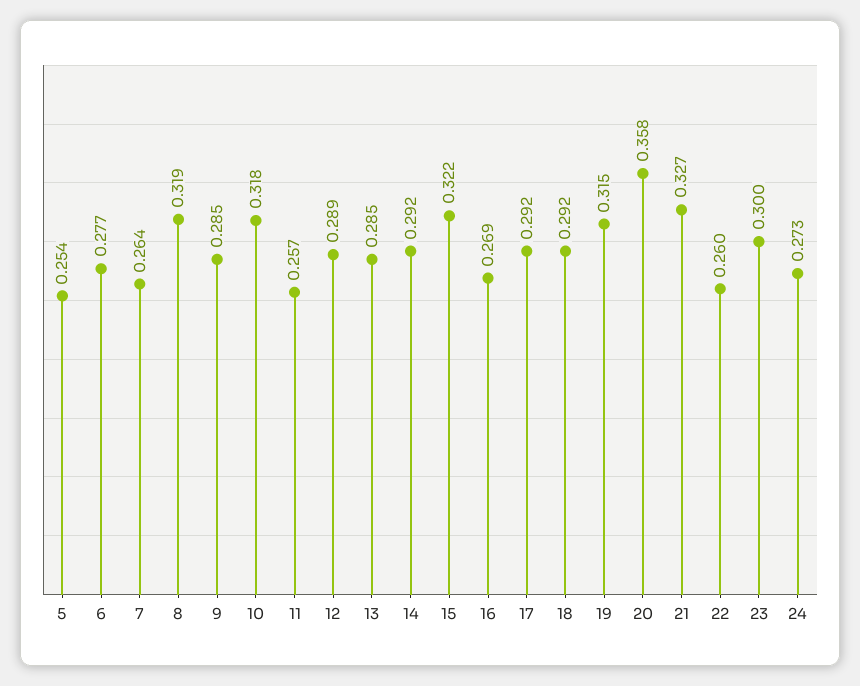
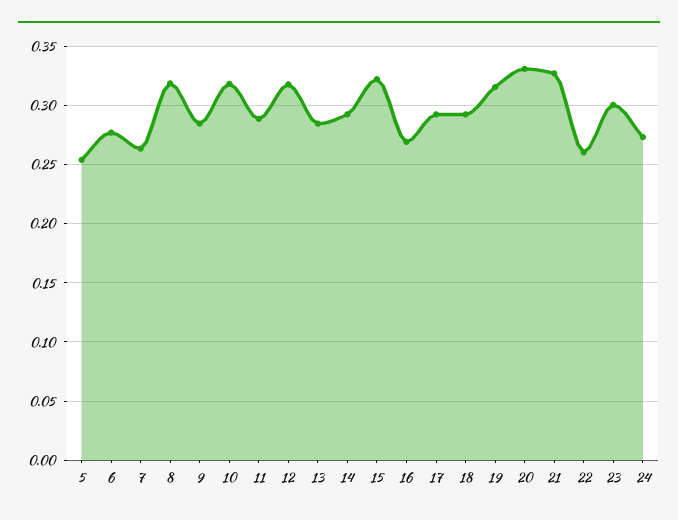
11: 0.257 -> 0.29
12: 0.289 -> 0.32
20: 0.358 -> 0.33

